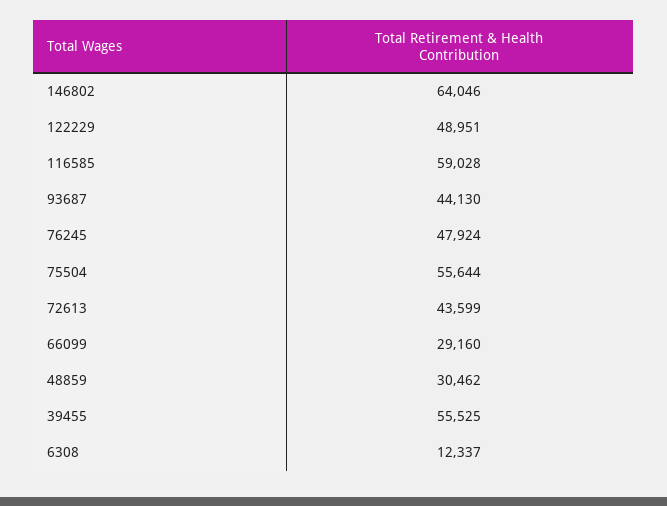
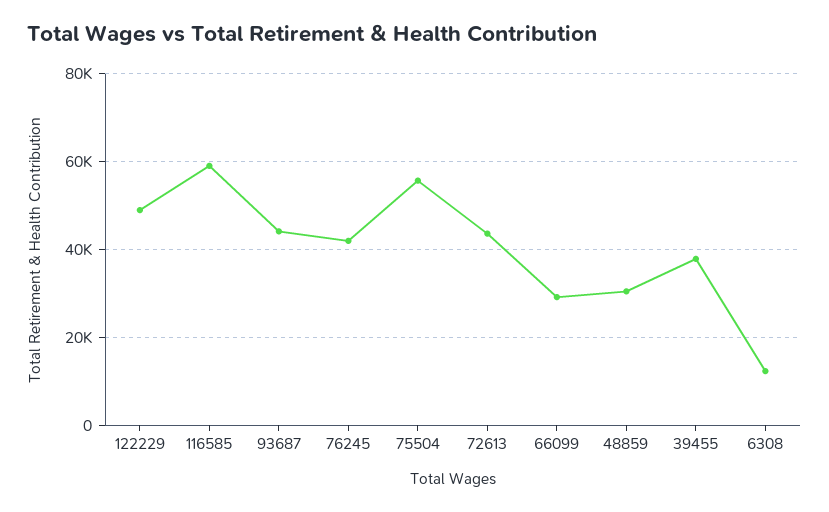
146802: 64046 -> none
76245: 47924 -> 42000
39455: 55525 -> 38000

